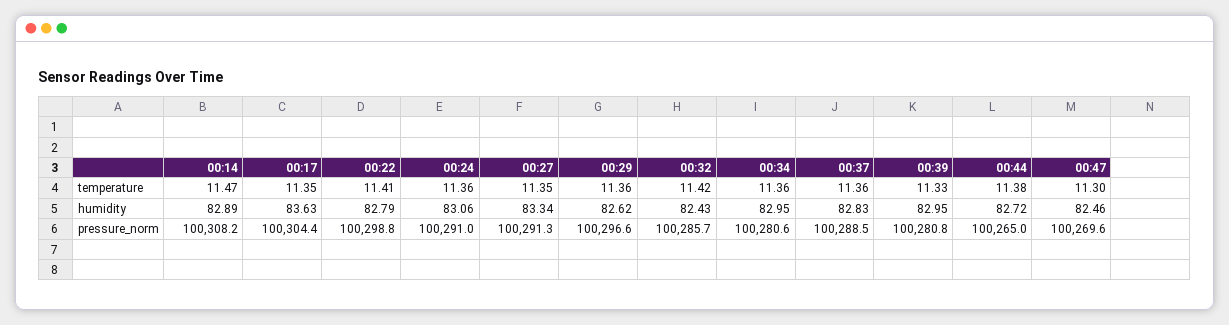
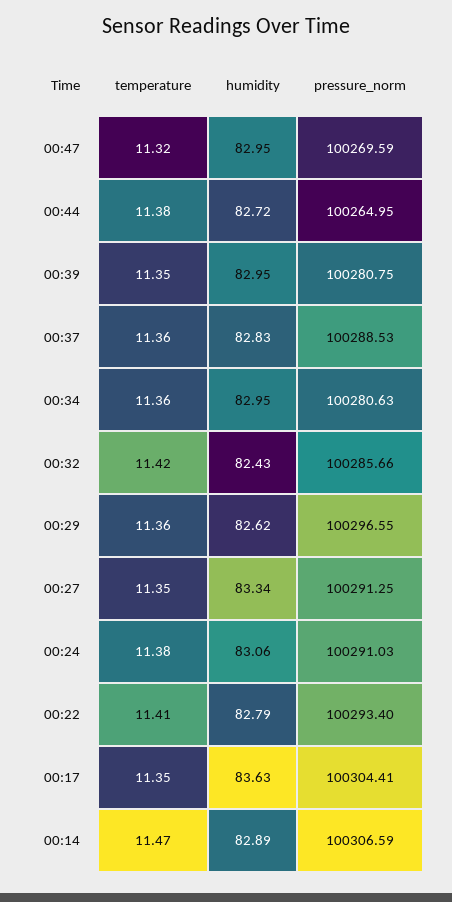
00:24, temperature: 11.36 -> 11.38
00:39, temperature: 11.33 -> 11.35
00:47, temperature: 11.3 -> 11.32
00:47, humidity: 82.46 -> 82.95
00:14, pressure_norm: 100308.2 -> 100306.59
00:22, pressure_norm: 100298.8 -> 100293.4

